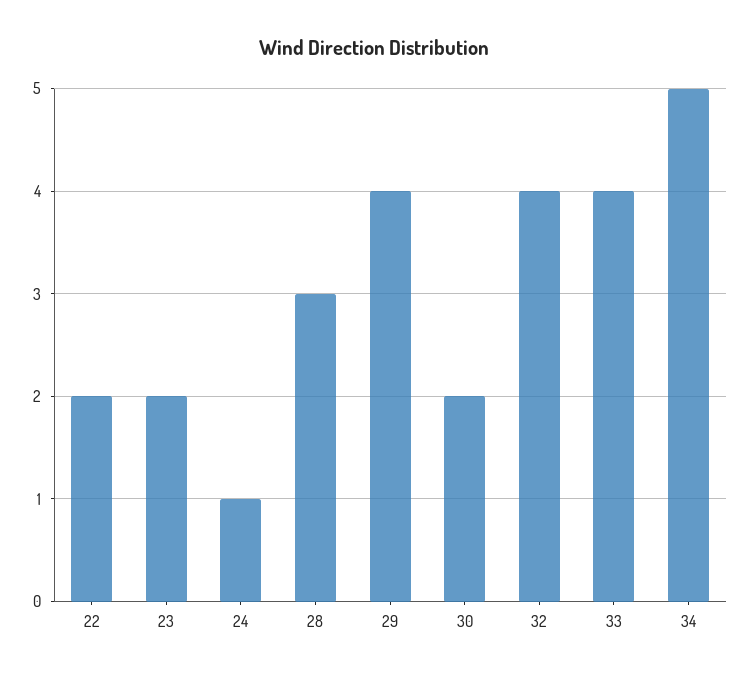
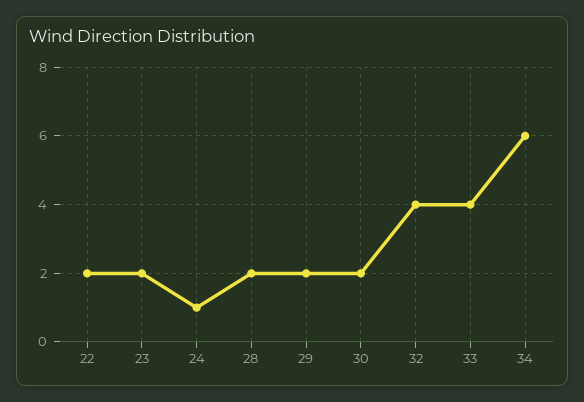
28: 3 -> 2
29: 4 -> 2
34: 5 -> 6

